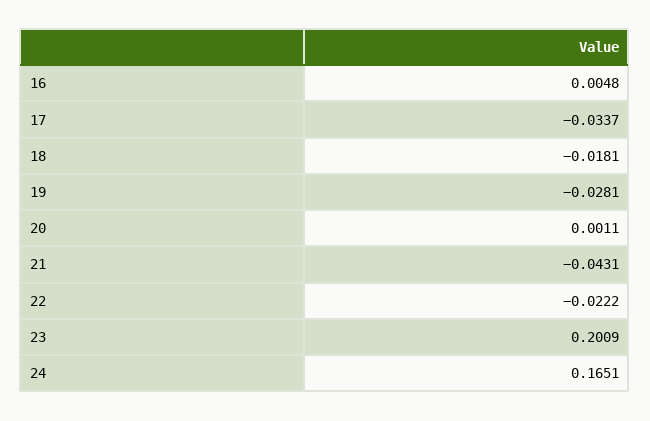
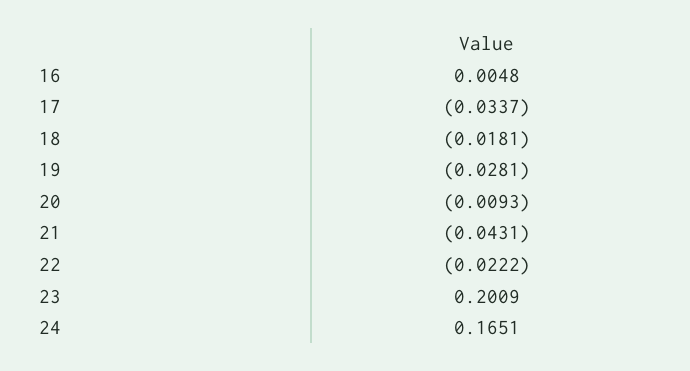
20: 0.0011 -> -0.0093

